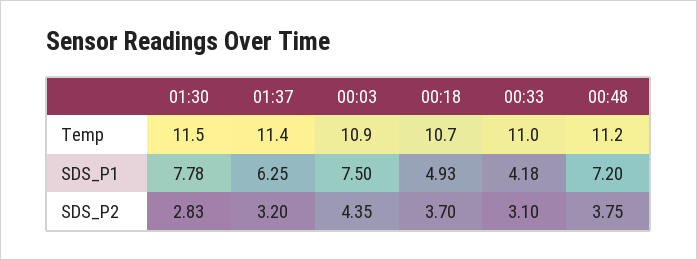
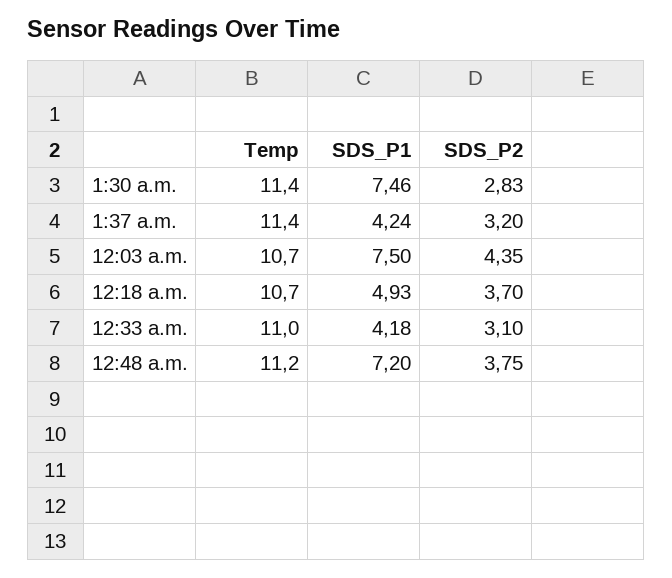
01:30, Temp: 11.5 -> 11.4
00:03, Temp: 10.9 -> 10.7
01:30, SDS_P1: 7.78 -> 7.46
01:37, SDS_P1: 6.25 -> 4.24

